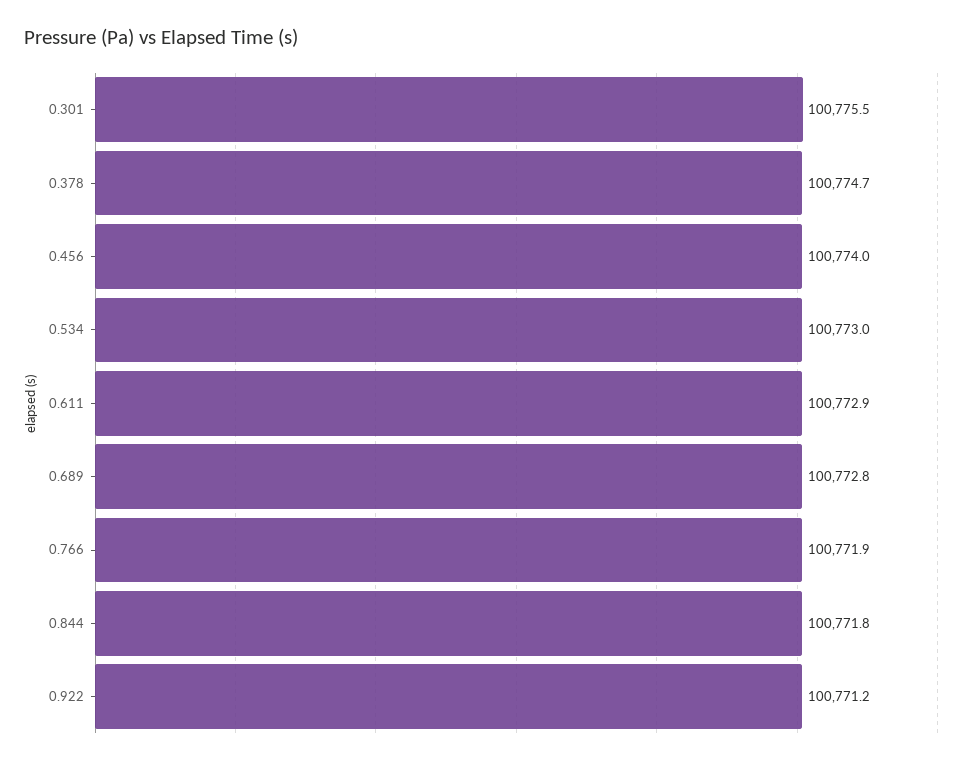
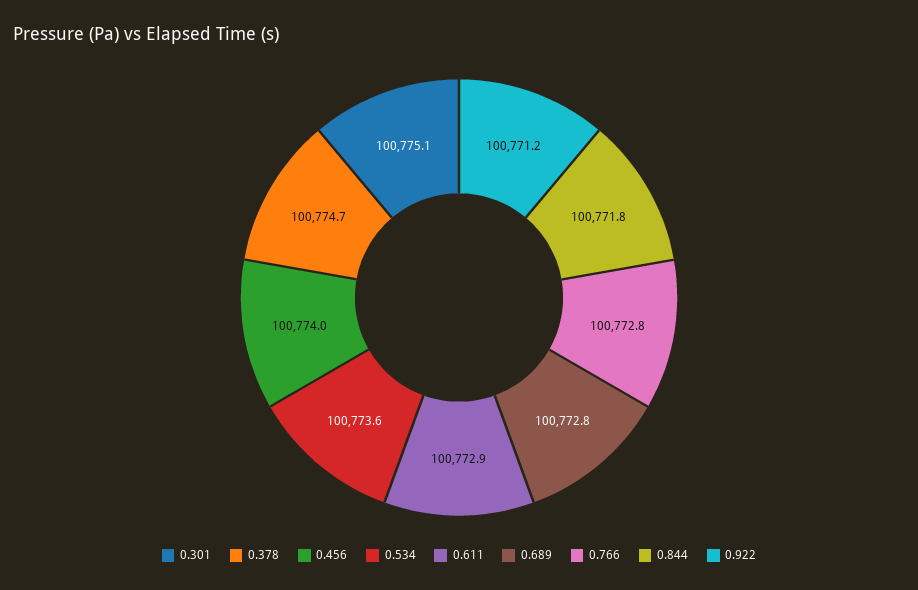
0.301: 100775.5 -> 100775.1
0.534: 100773 -> 100773.6
0.766: 100771.9 -> 100772.8

